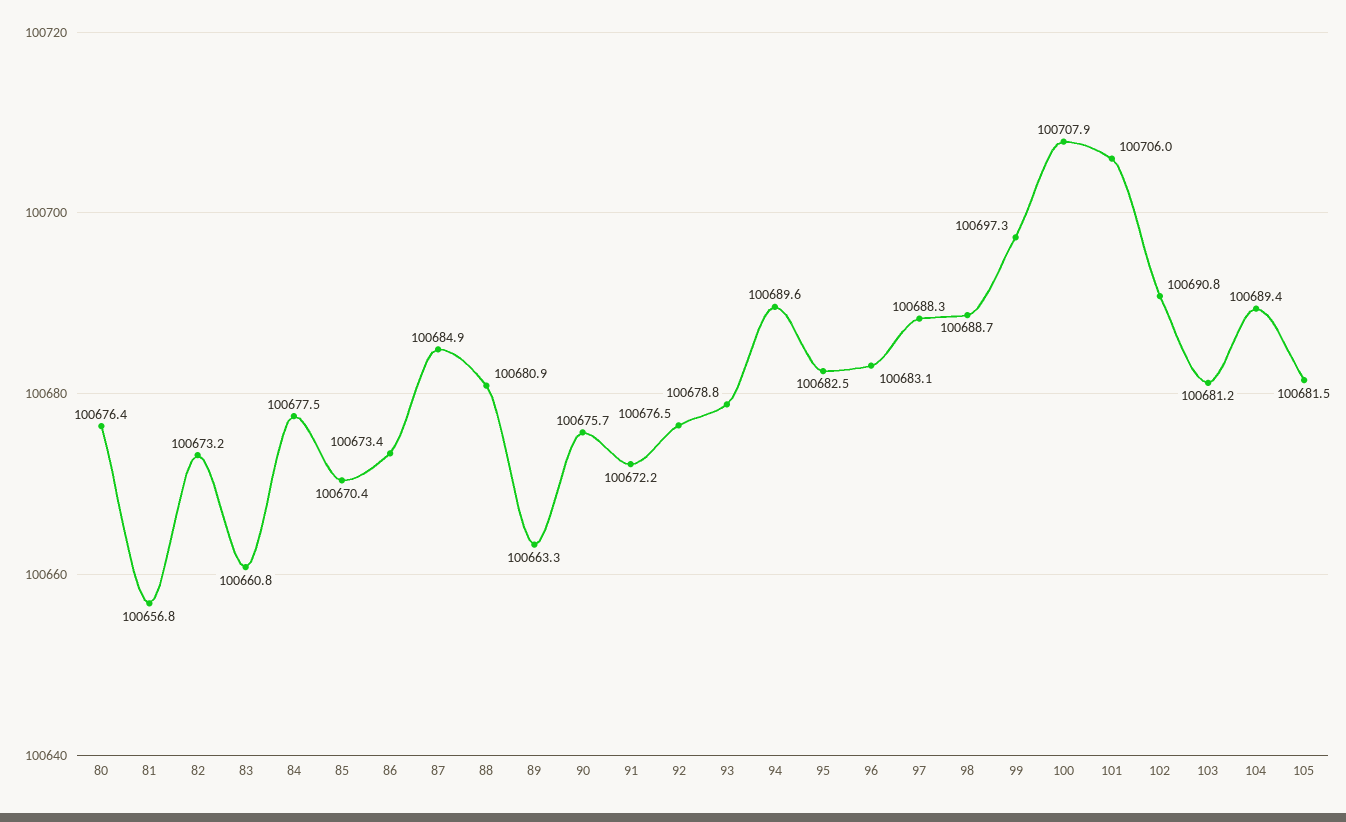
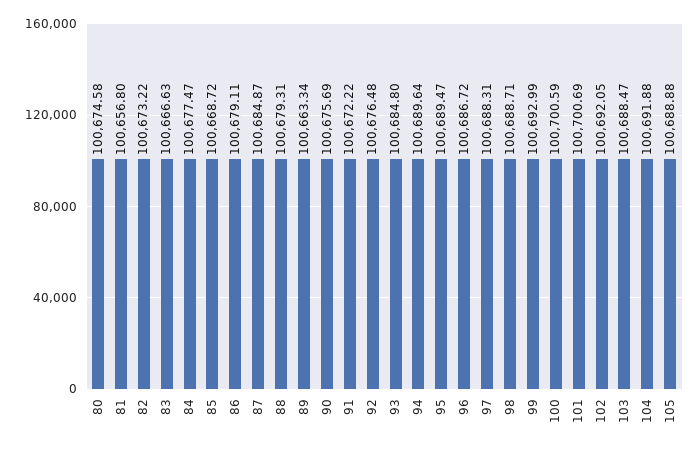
80: 100676.4 -> 100674.58
83: 100660.8 -> 100666.63
85: 100670.4 -> 100668.72
86: 100673.4 -> 100679.11
88: 100680.9 -> 100679.31
93: 100678.8 -> 100684.8
95: 100682.5 -> 100689.47
96: 100683.1 -> 100686.72
99: 100697.3 -> 100692.99
100: 100707.9 -> 100700.59
101: 100706 -> 100700.69
102: 100690.8 -> 100692.05
103: 100681.2 -> 100688.47
104: 100689.4 -> 100691.88
105: 100681.5 -> 100688.88

